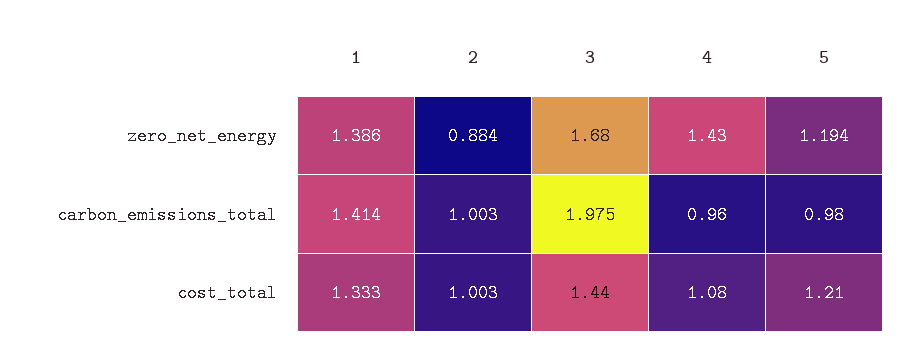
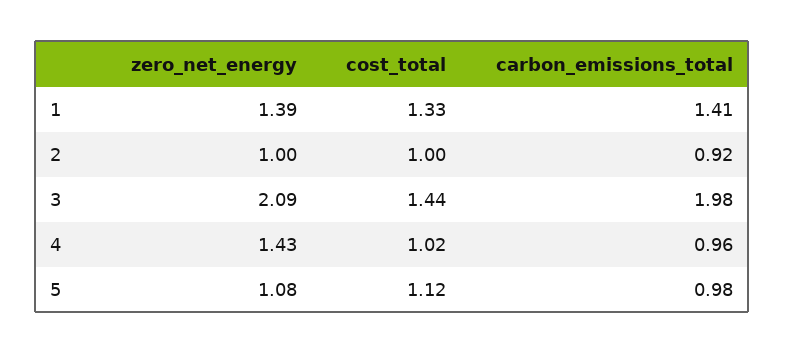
2, zero_net_energy: 0.884 -> 1
3, zero_net_energy: 1.68 -> 2.09
5, zero_net_energy: 1.194 -> 1.08
2, carbon_emissions_total: 1.003 -> 0.92
4, cost_total: 1.08 -> 1.02
5, cost_total: 1.21 -> 1.12

